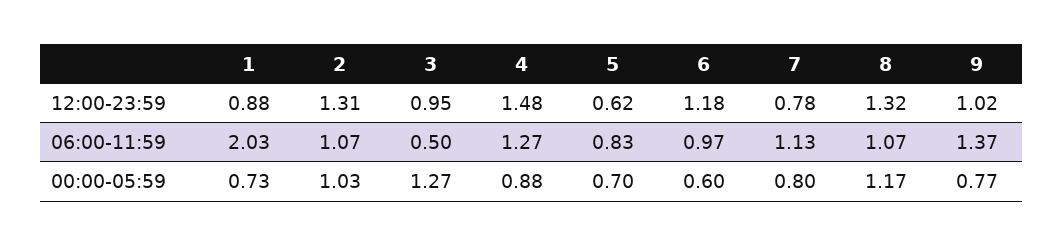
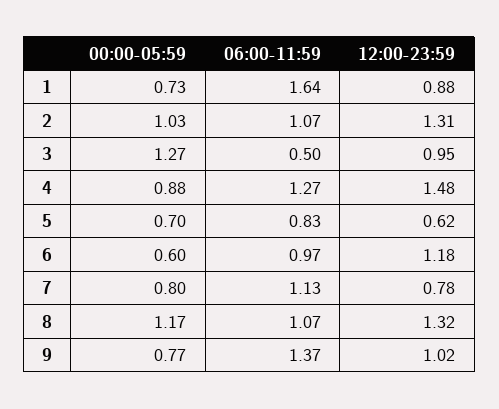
1, 06:00-11:59: 2.03 -> 1.64

